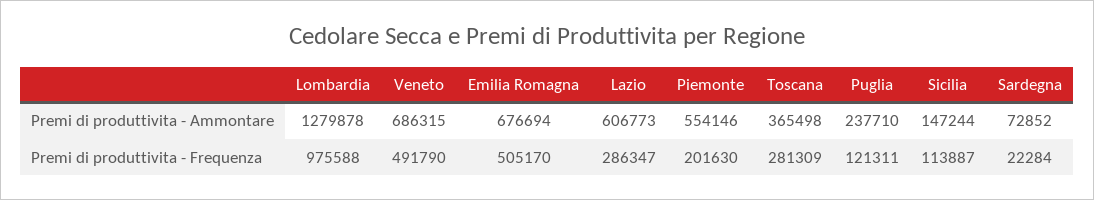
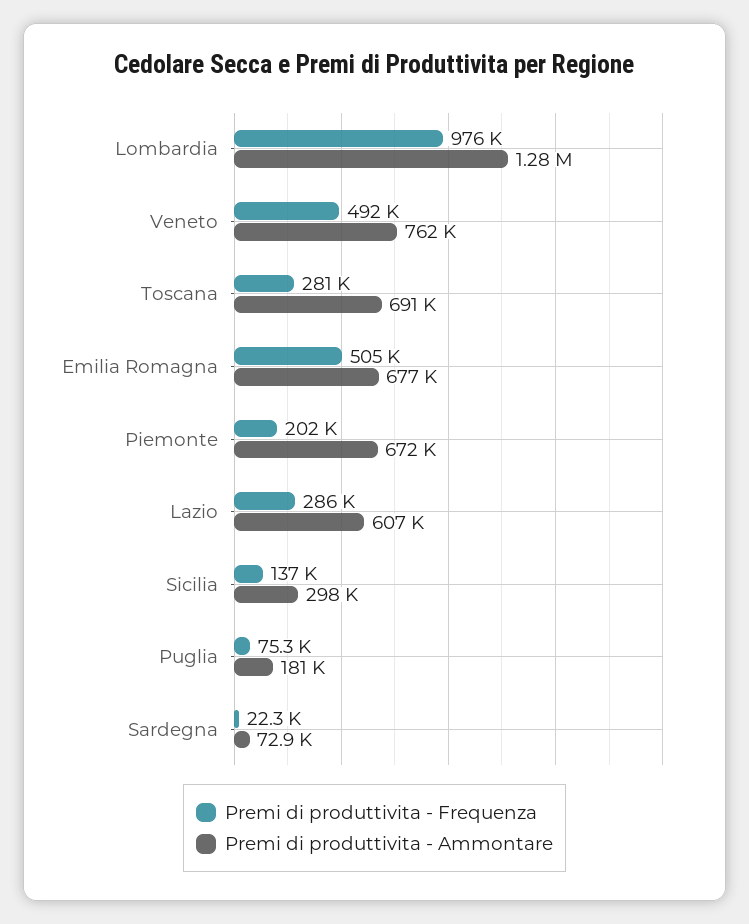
Premi di produttivita - Ammontare, Veneto: 686315 -> 762000
Premi di produttivita - Ammontare, Piemonte: 554146 -> 672000
Premi di produttivita - Ammontare, Toscana: 365498 -> 691000
Premi di produttivita - Ammontare, Puglia: 237710 -> 181000
Premi di produttivita - Ammontare, Sicilia: 147244 -> 298000
Premi di produttivita - Frequenza, Puglia: 121311 -> 75300
Premi di produttivita - Frequenza, Sicilia: 113887 -> 137000

